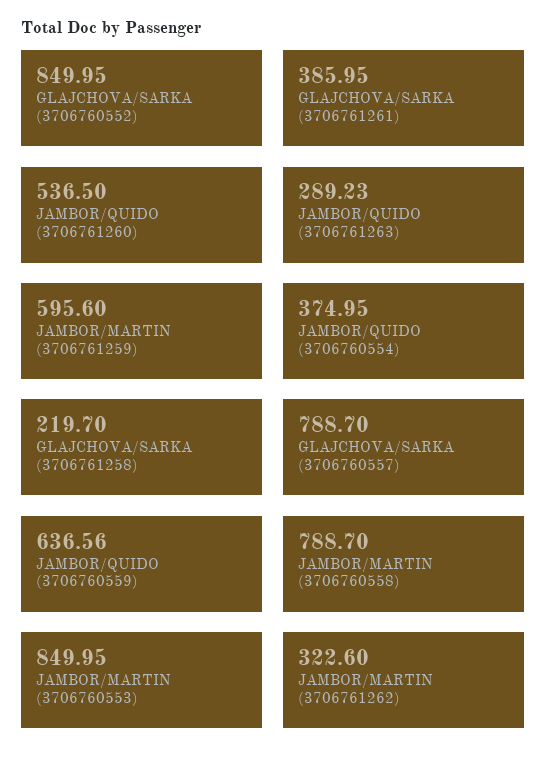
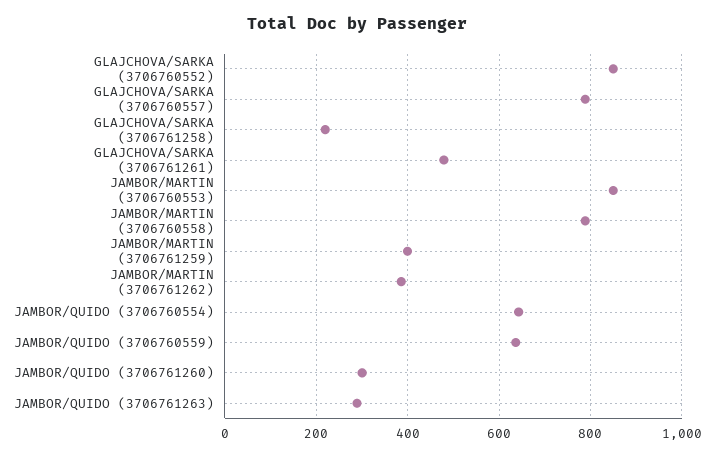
GLAJCHOVA/SARKA (3706761261): 385.95 -> 480
JAMBOR/QUIDO (3706761260): 536.5 -> 300
JAMBOR/MARTIN (3706761259): 595.6 -> 400
JAMBOR/QUIDO (3706760554): 374.95 -> 640
JAMBOR/MARTIN (3706761262): 322.6 -> 380

